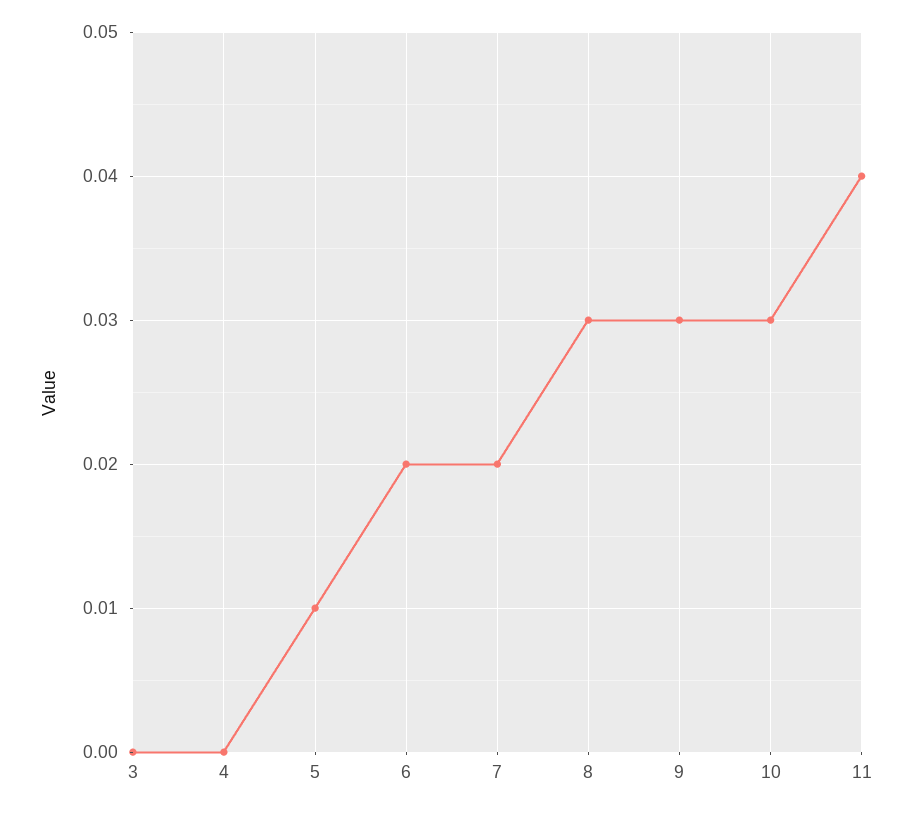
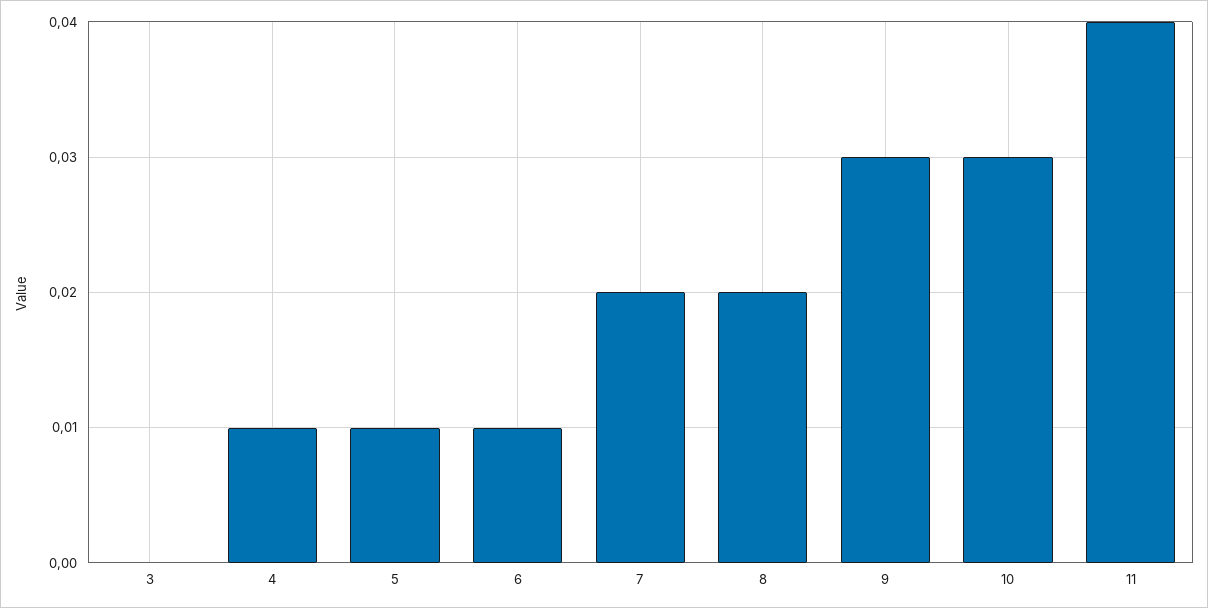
4: 0 -> 0.01
6: 0.02 -> 0.01
8: 0.03 -> 0.02

